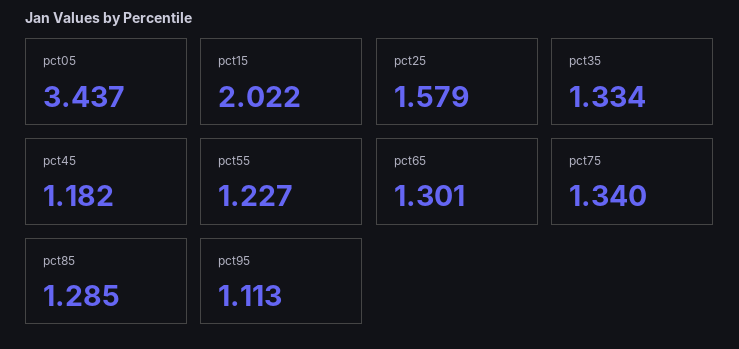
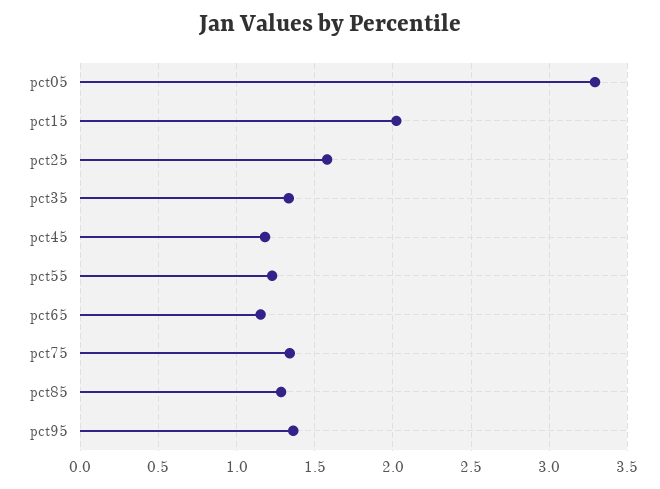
pct05: 3.437 -> 3.3
pct65: 1.301 -> 1.15
pct95: 1.113 -> 1.35

